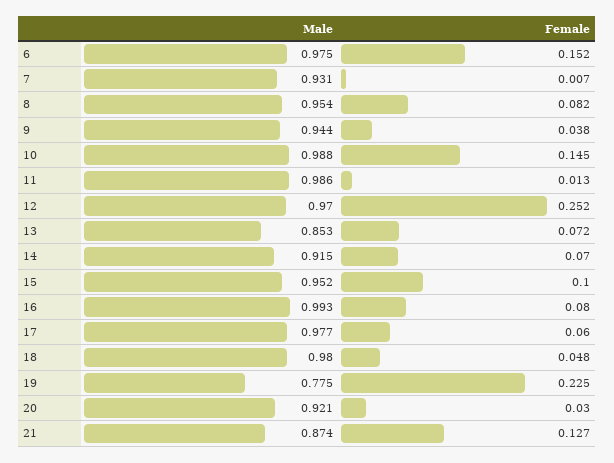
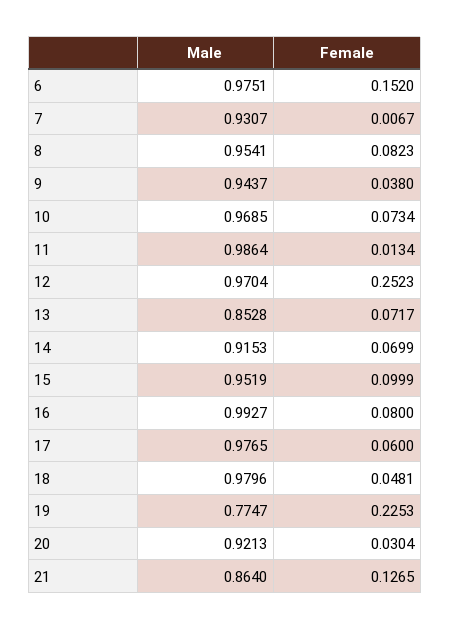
Male, 10: 0.988 -> 0.9685
Female, 10: 0.145 -> 0.0734
Male, 21: 0.874 -> 0.864

